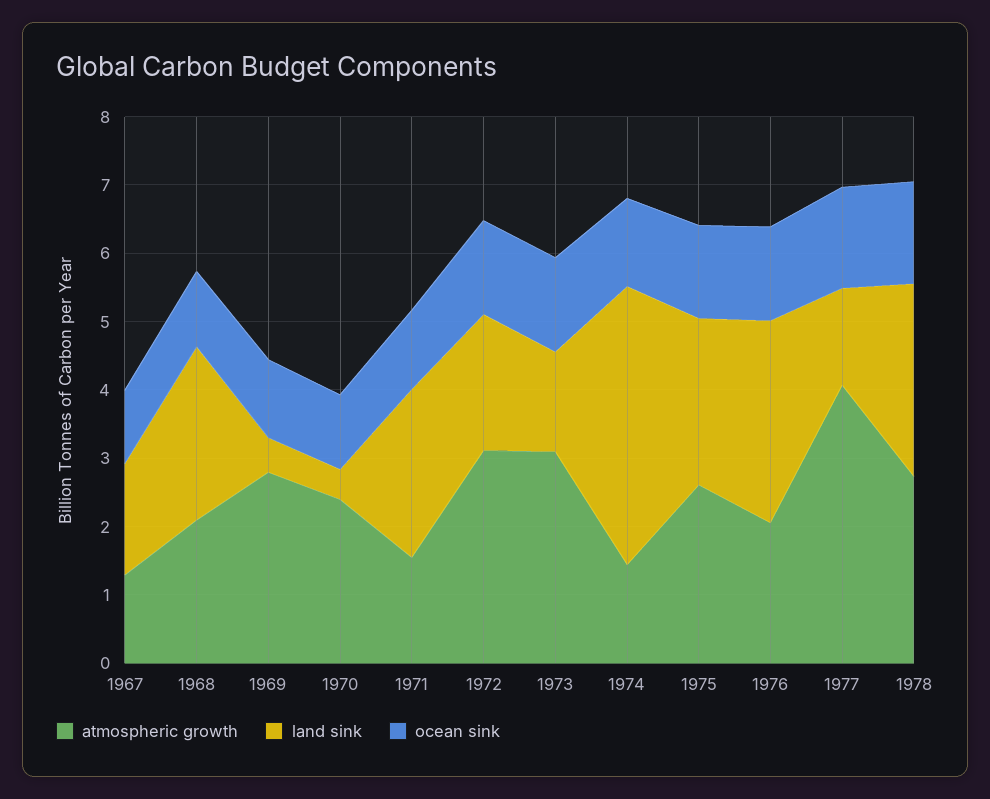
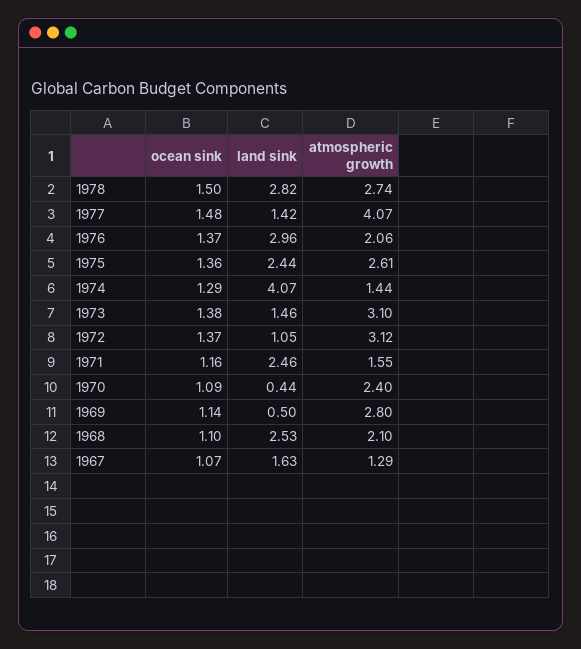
land sink, 1972: 2 -> 1.05

